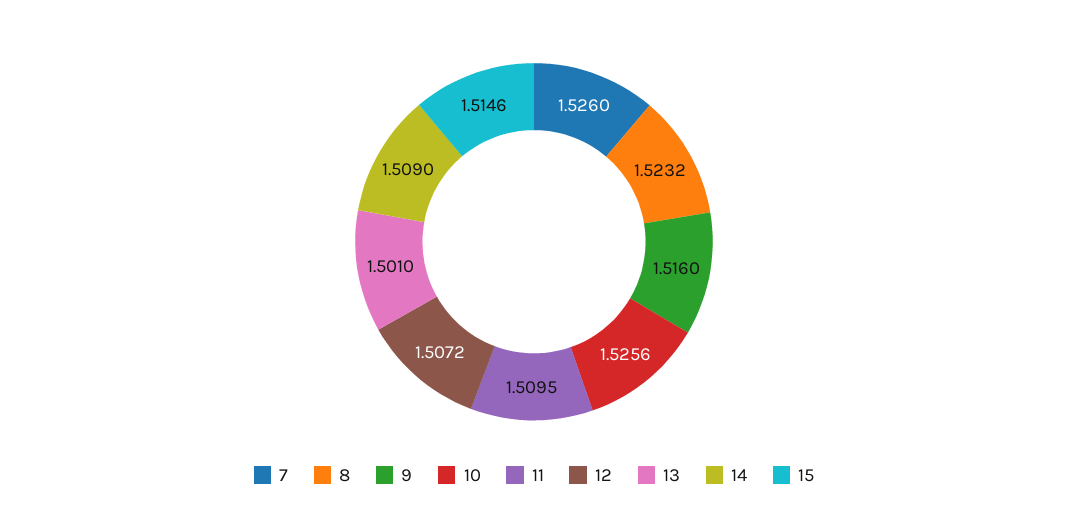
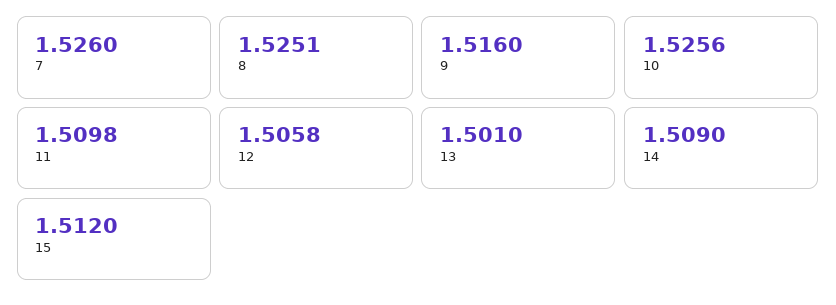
8: 1.5232 -> 1.5251
11: 1.5095 -> 1.5098
12: 1.5072 -> 1.5058
15: 1.5146 -> 1.512

